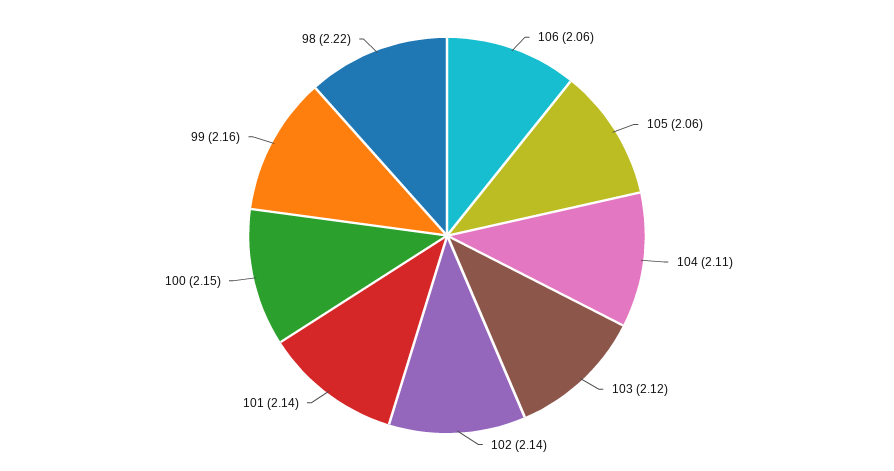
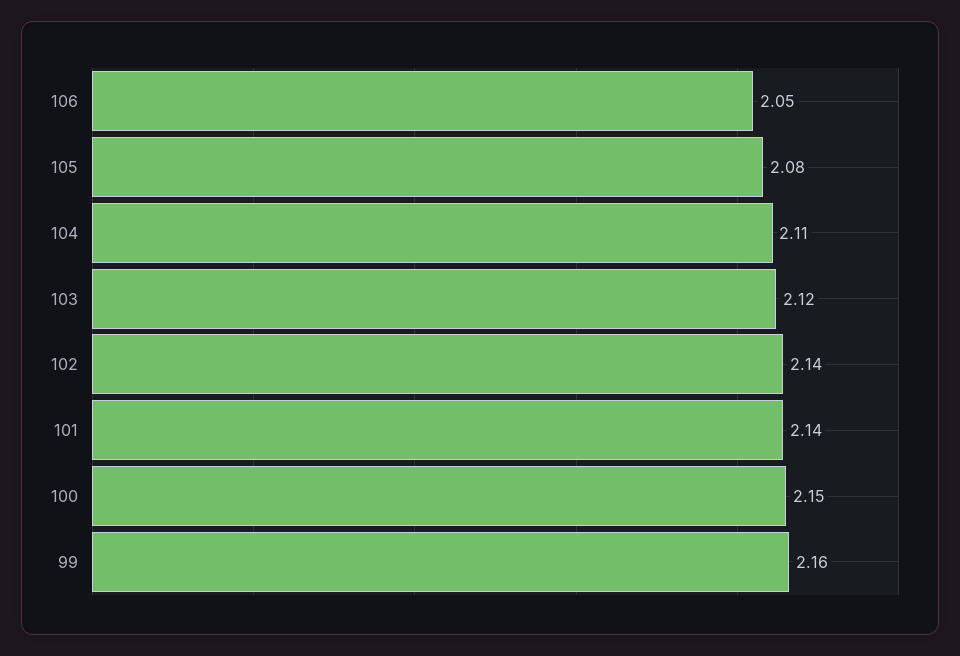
106: 2.06 -> 2.05
105: 2.06 -> 2.08
98: 2.22 -> none

